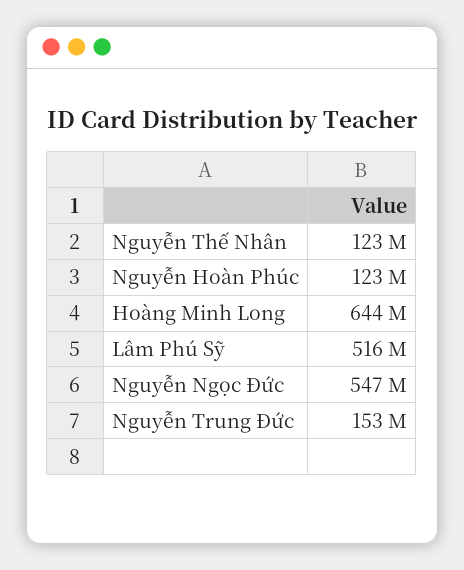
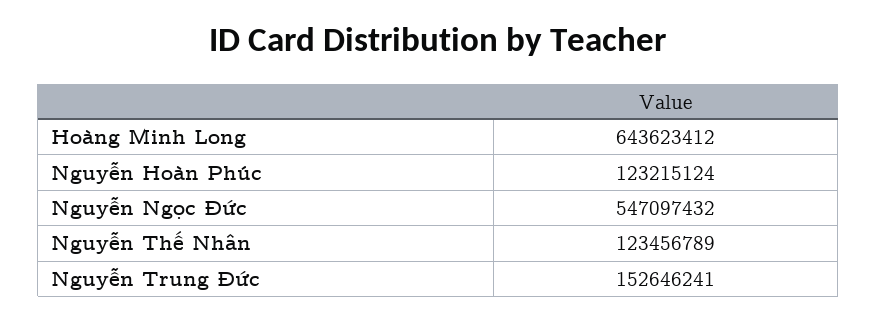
Lâm Phú Sỹ: 516000000 -> none

